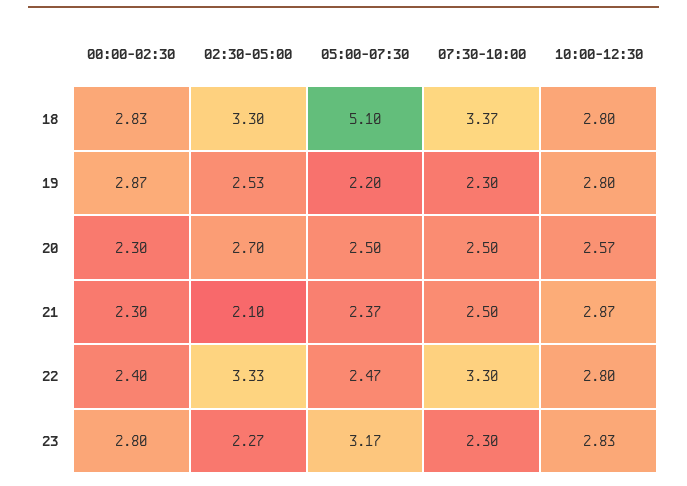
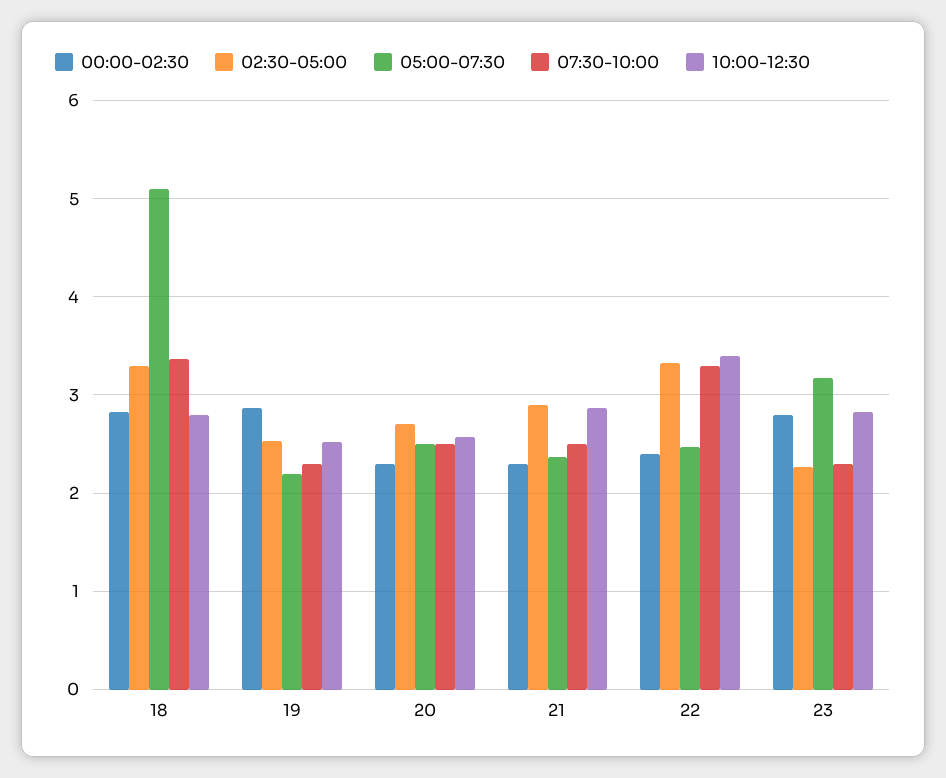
10:00-12:30, 19: 2.8 -> 2.5
02:30-05:00, 21: 2.1 -> 2.9
10:00-12:30, 22: 2.8 -> 3.4

